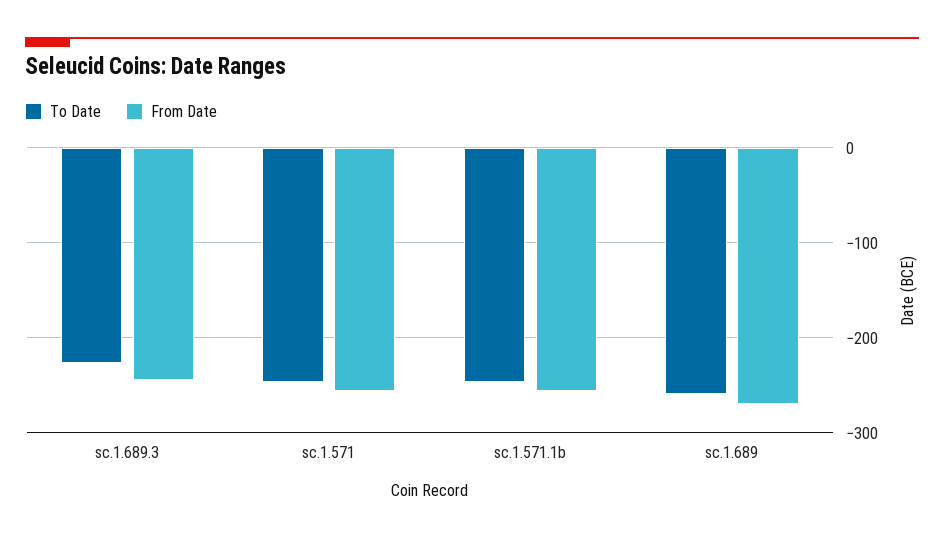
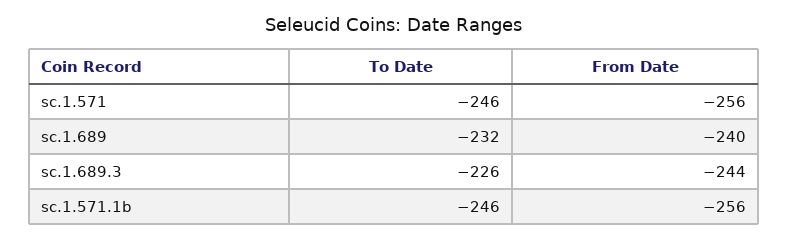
To Date, sc.1.689: -260 -> -232
From Date, sc.1.689: -270 -> -240

